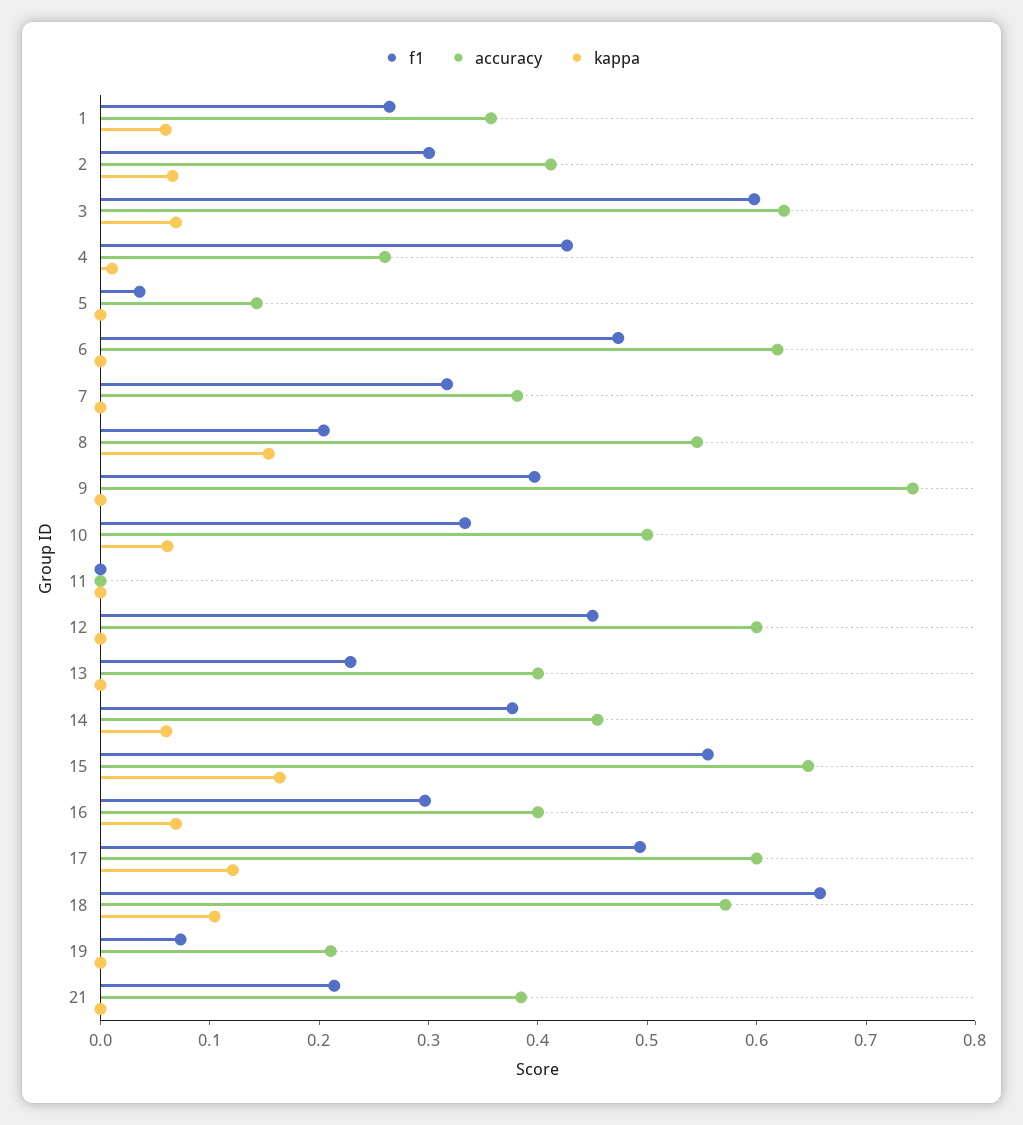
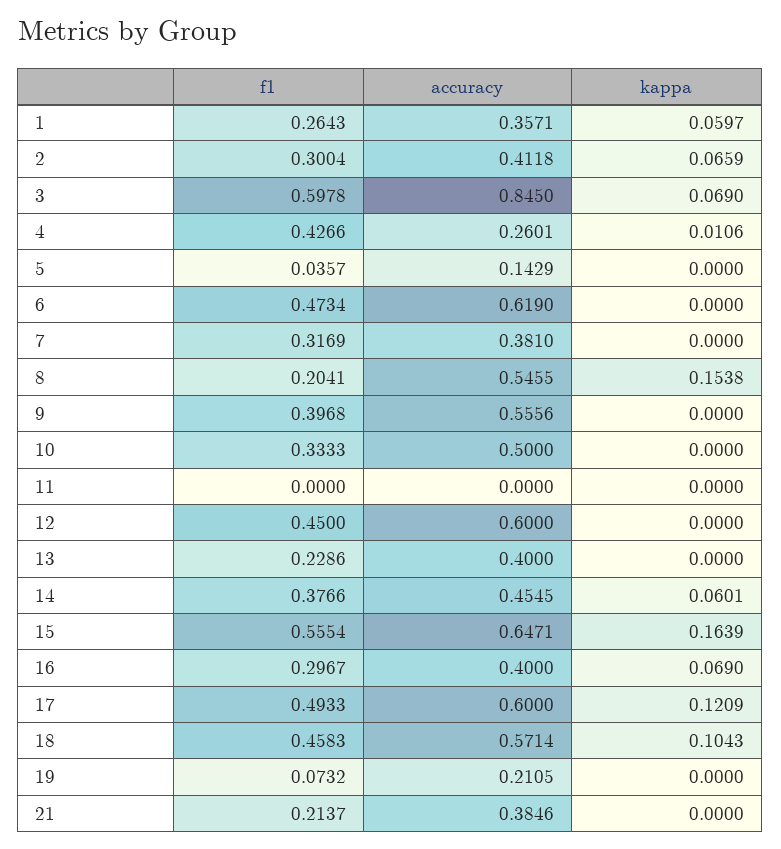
accuracy, 3: 0.62 -> 0.845
accuracy, 9: 0.74 -> 0.5556
kappa, 10: 0.06 -> 0
f1, 18: 0.66 -> 0.4583

